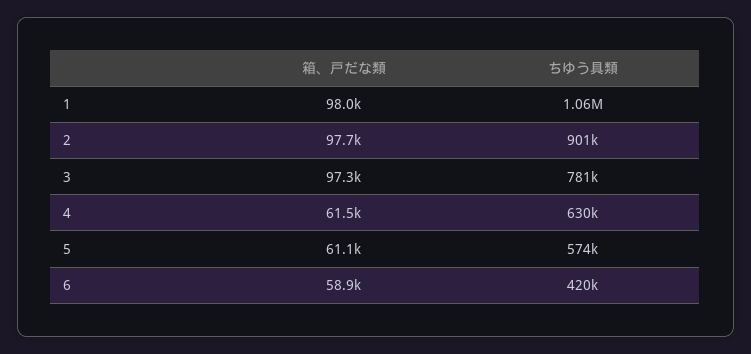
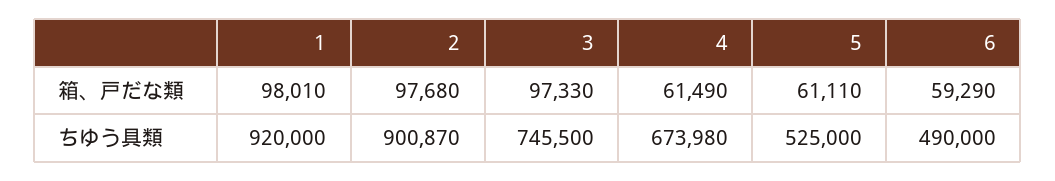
ちゆう具類, 1: 1060000 -> 920000
ちゆう具類, 3: 781000 -> 745500
ちゆう具類, 4: 630000 -> 673980
ちゆう具類, 5: 574000 -> 525000
箱、戸だな類, 6: 58900 -> 59290
ちゆう具類, 6: 420000 -> 490000

